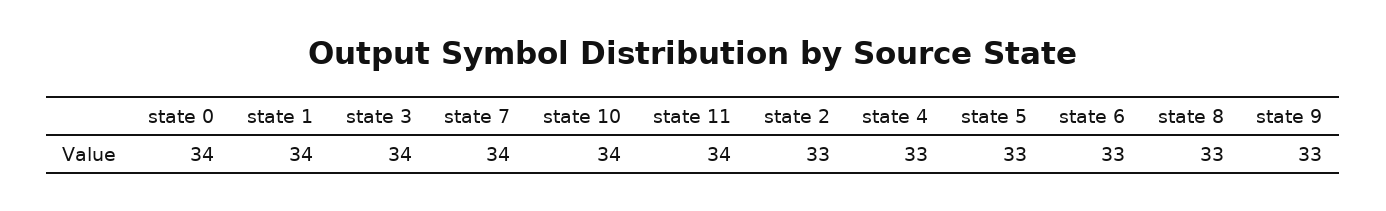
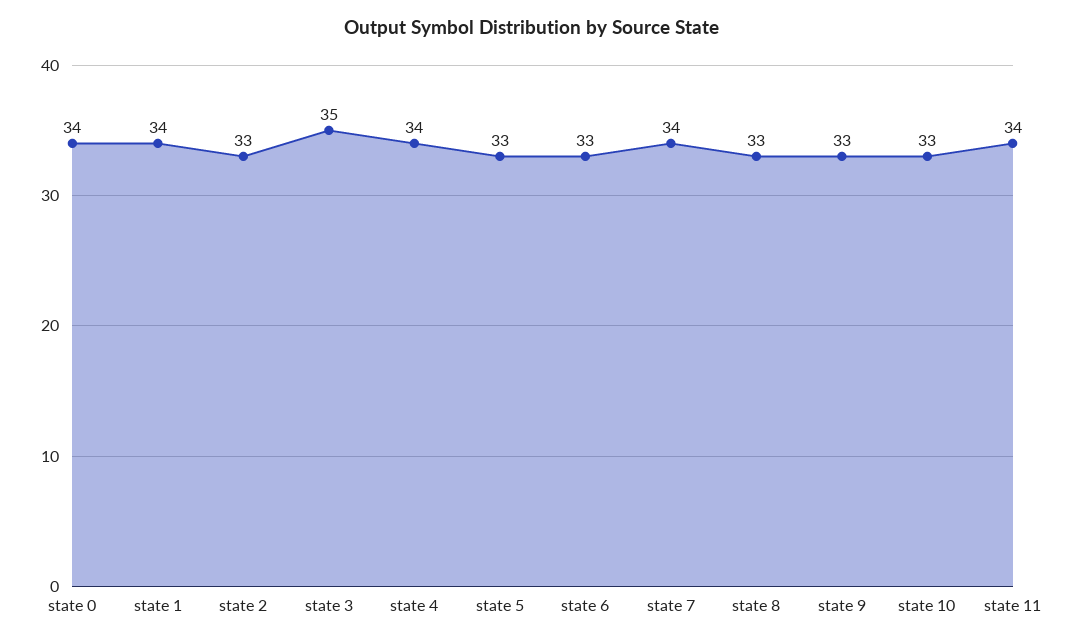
state 3: 34 -> 35
state 10: 34 -> 33
state 4: 33 -> 34

